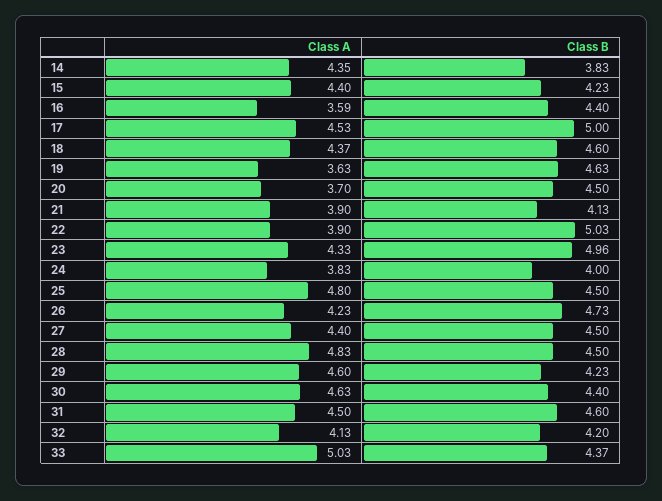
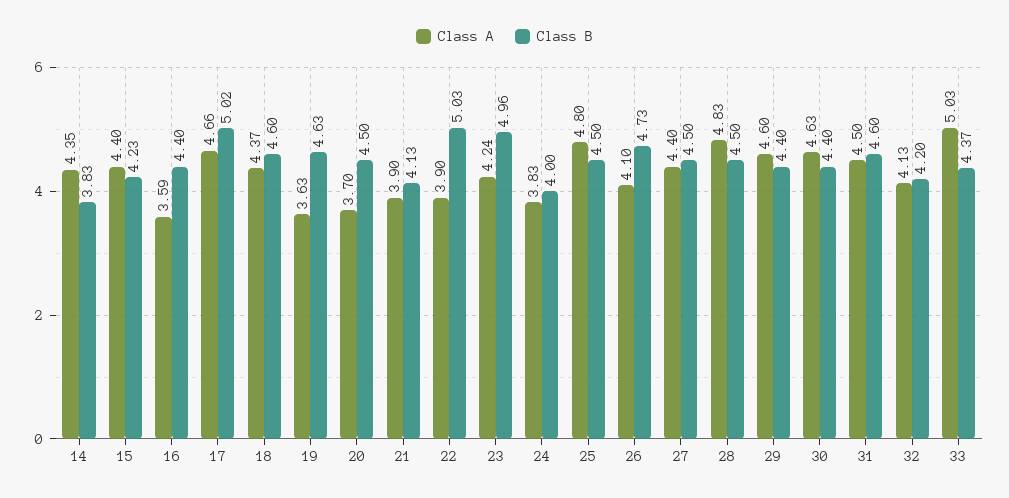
Class A, 17: 4.53 -> 4.66
Class B, 17: 5 -> 5.02
Class A, 23: 4.33 -> 4.24
Class A, 26: 4.23 -> 4.1
Class B, 29: 4.23 -> 4.4

